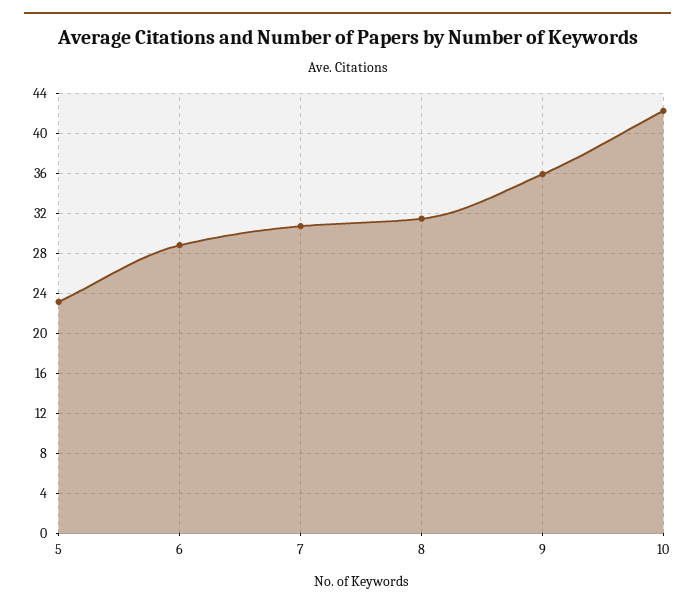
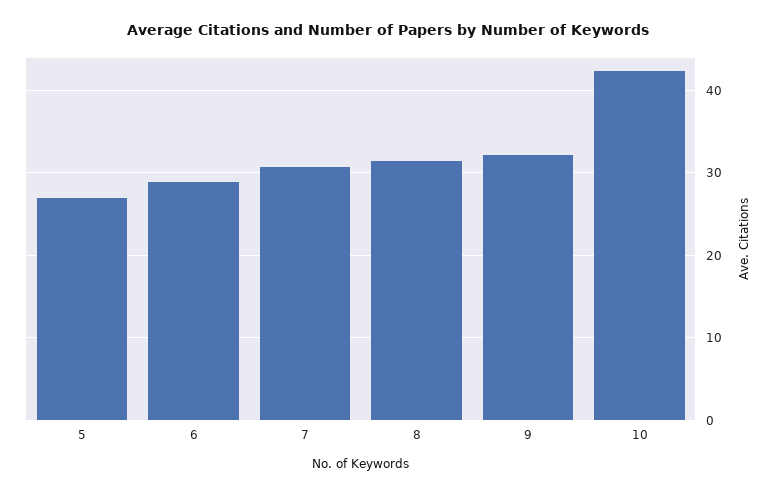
5: 23 -> 27
9: 36 -> 32

